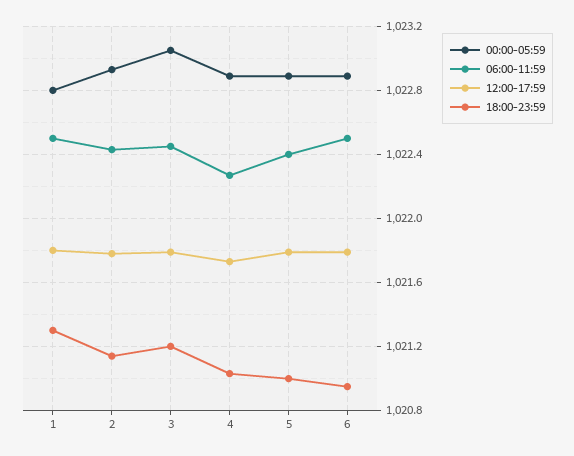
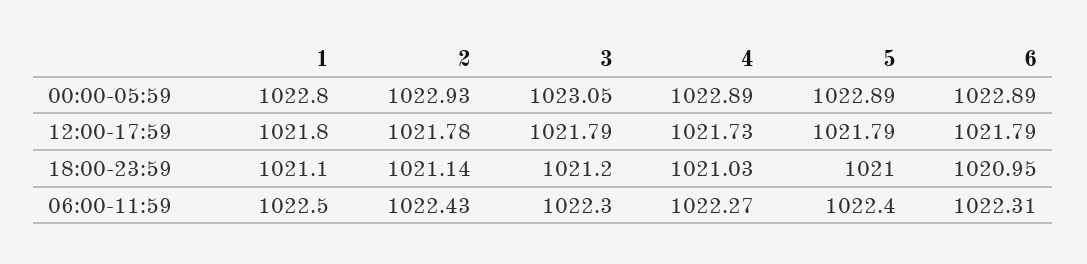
18:00-23:59, 1: 1021.3 -> 1021.1
06:00-11:59, 3: 1022.45 -> 1022.3
06:00-11:59, 6: 1022.5 -> 1022.31

